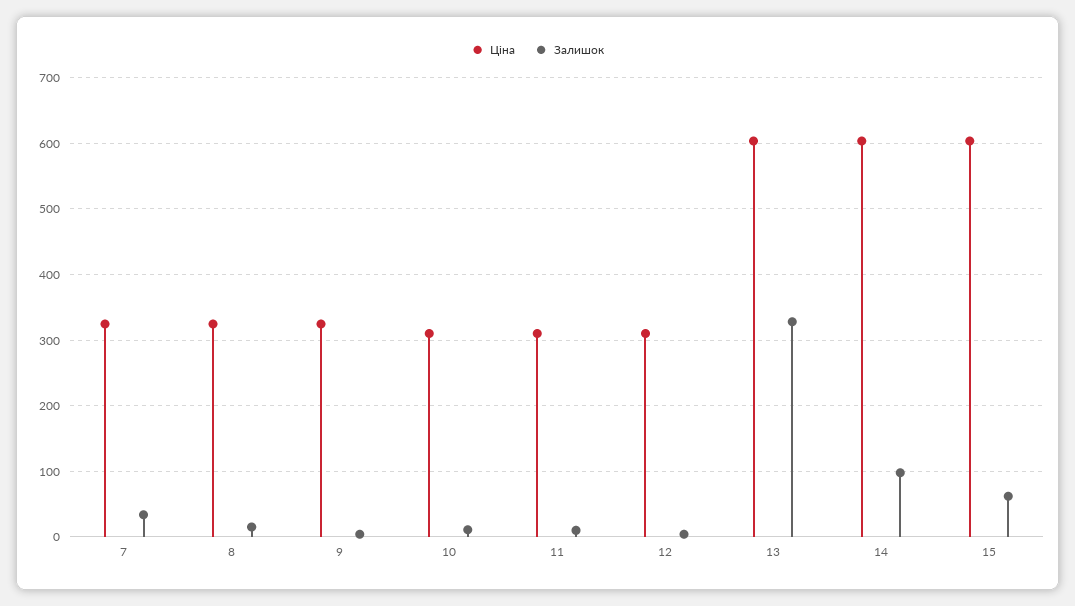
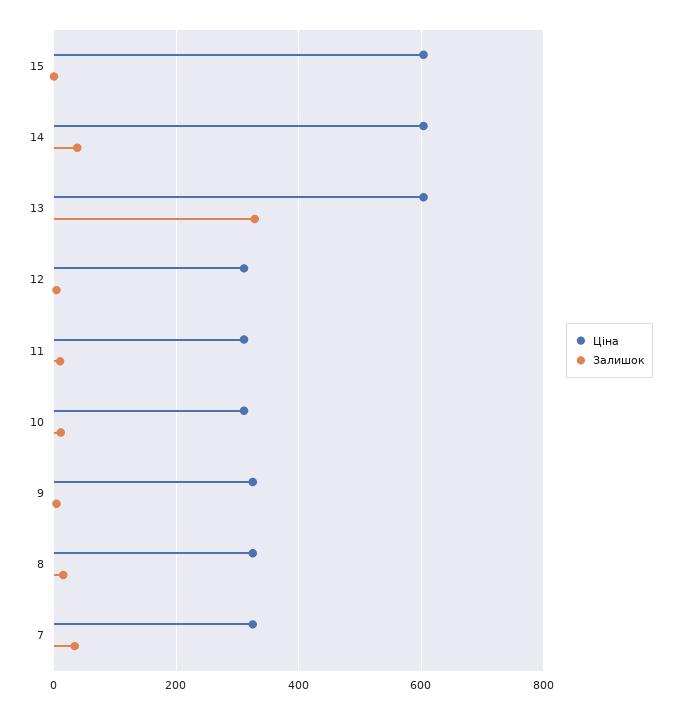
Залишок, 14: 100 -> 40
Залишок, 15: 60 -> 0

